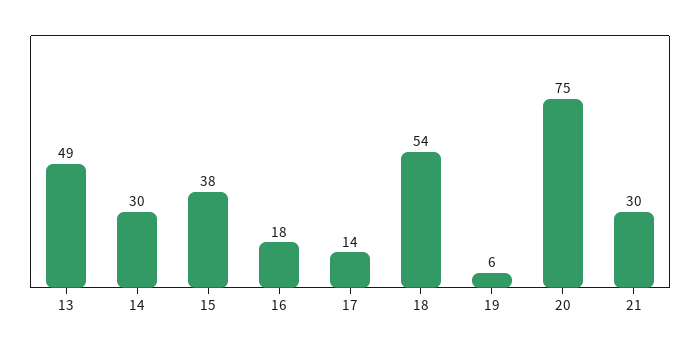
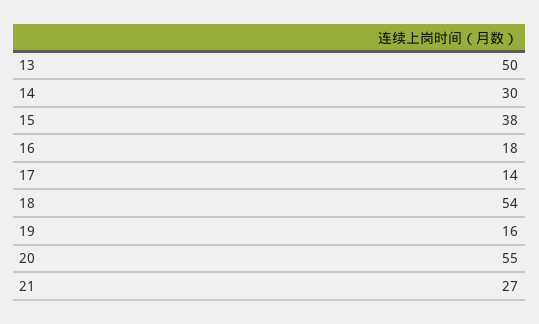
13: 49 -> 50
19: 6 -> 16
20: 75 -> 55
21: 30 -> 27

